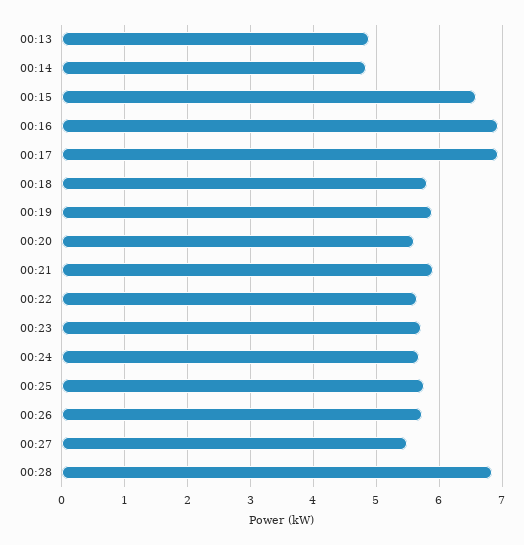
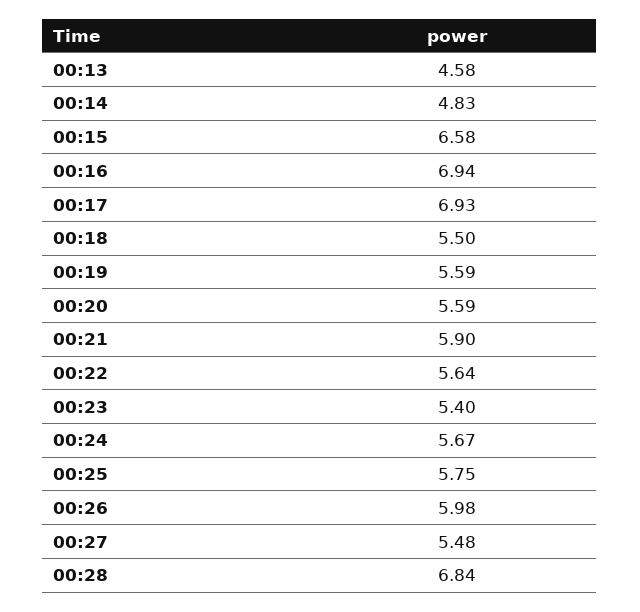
00:13: 4.9 -> 4.58
00:18: 5.8 -> 5.5
00:19: 5.9 -> 5.59
00:23: 5.7 -> 5.4
00:26: 5.7 -> 5.98

